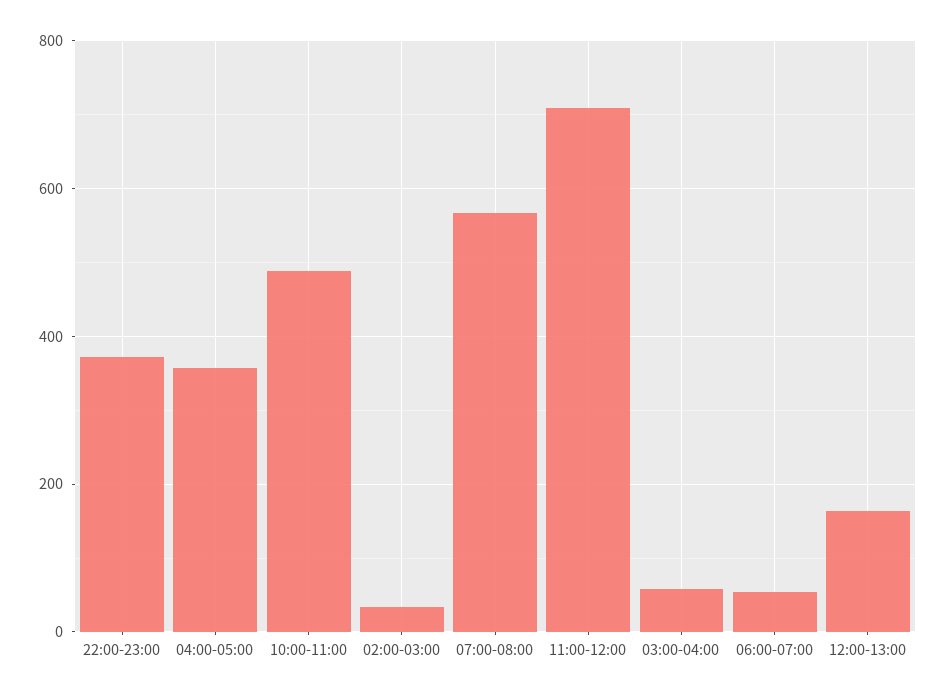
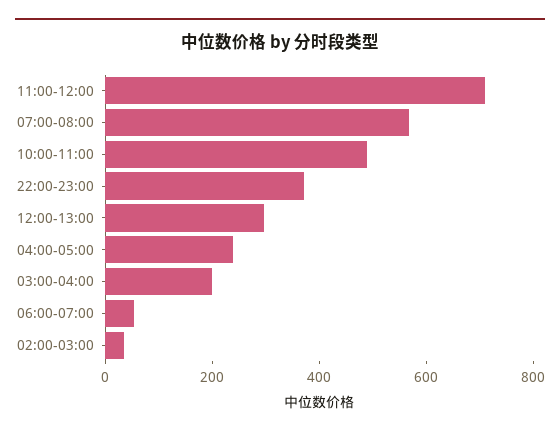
04:00-05:00: 360 -> 250
03:00-04:00: 60 -> 200
12:00-13:00: 160 -> 300

